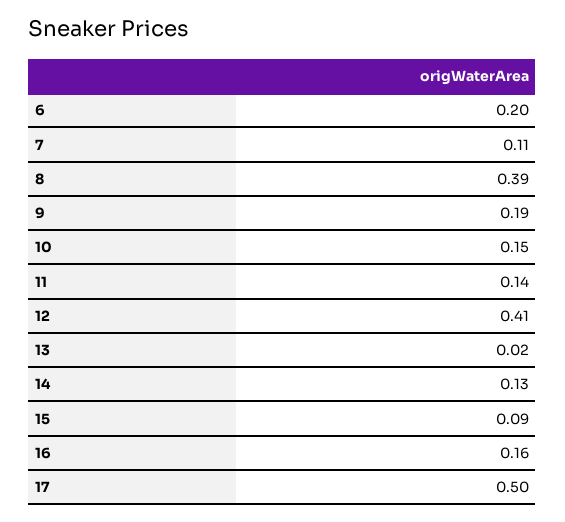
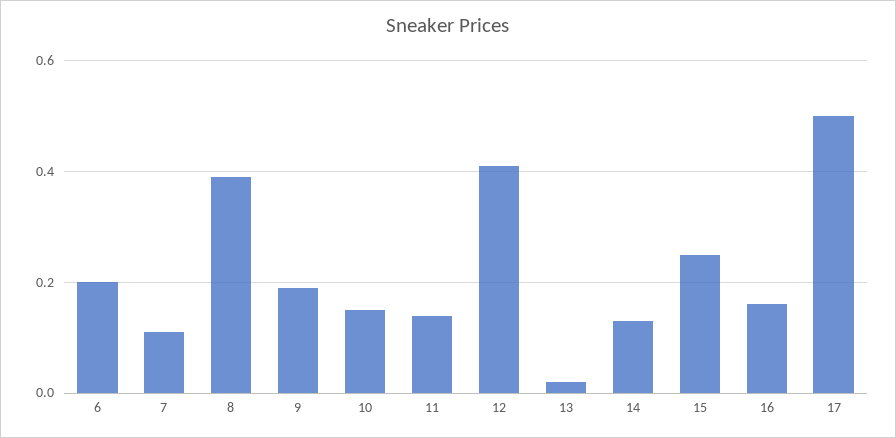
15: 0.09 -> 0.25

